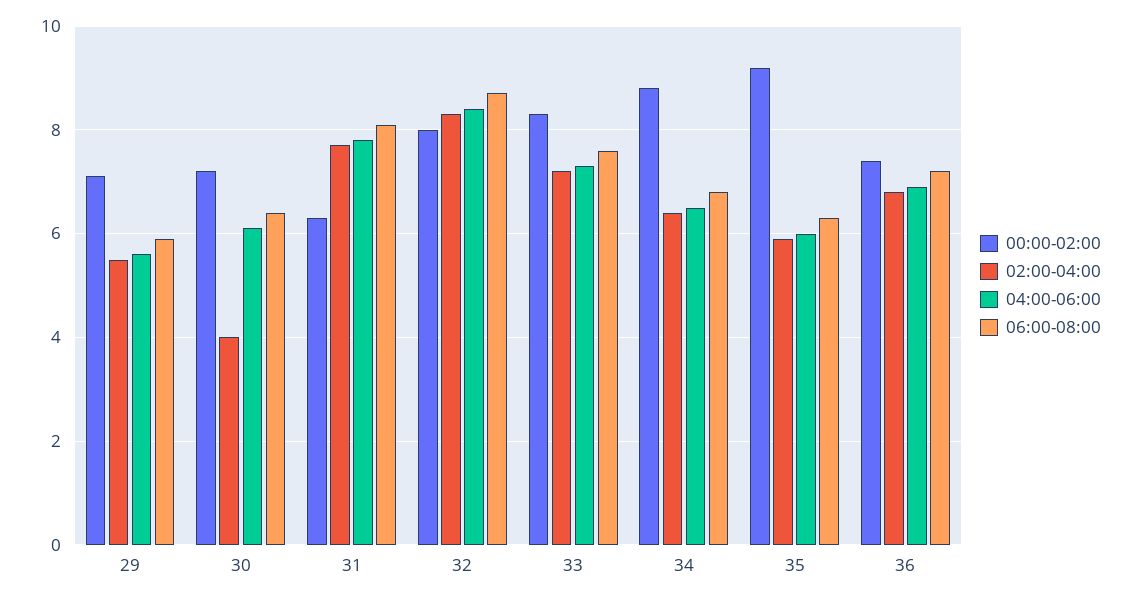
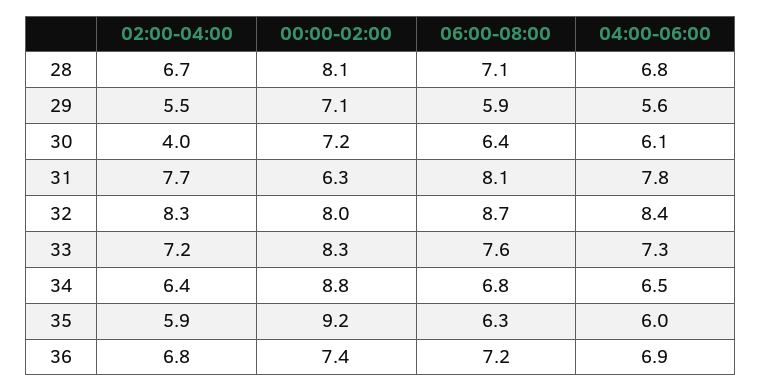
02:00-04:00, 28: none -> 6.7
00:00-02:00, 28: none -> 8.1
06:00-08:00, 28: none -> 7.1
04:00-06:00, 28: none -> 6.8

